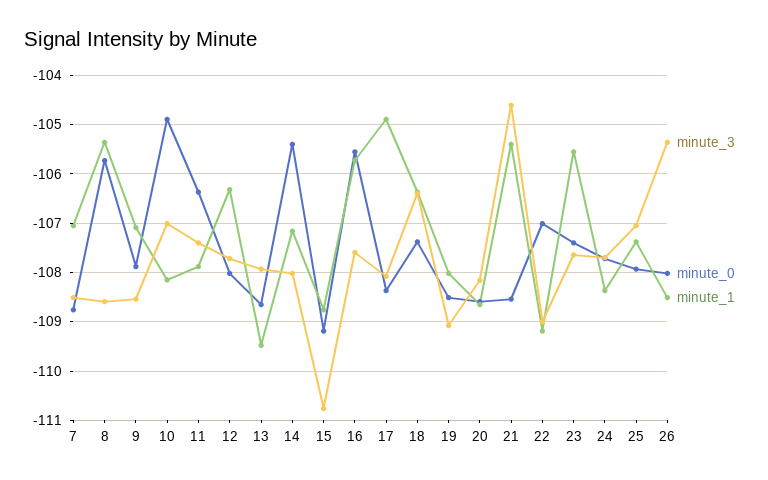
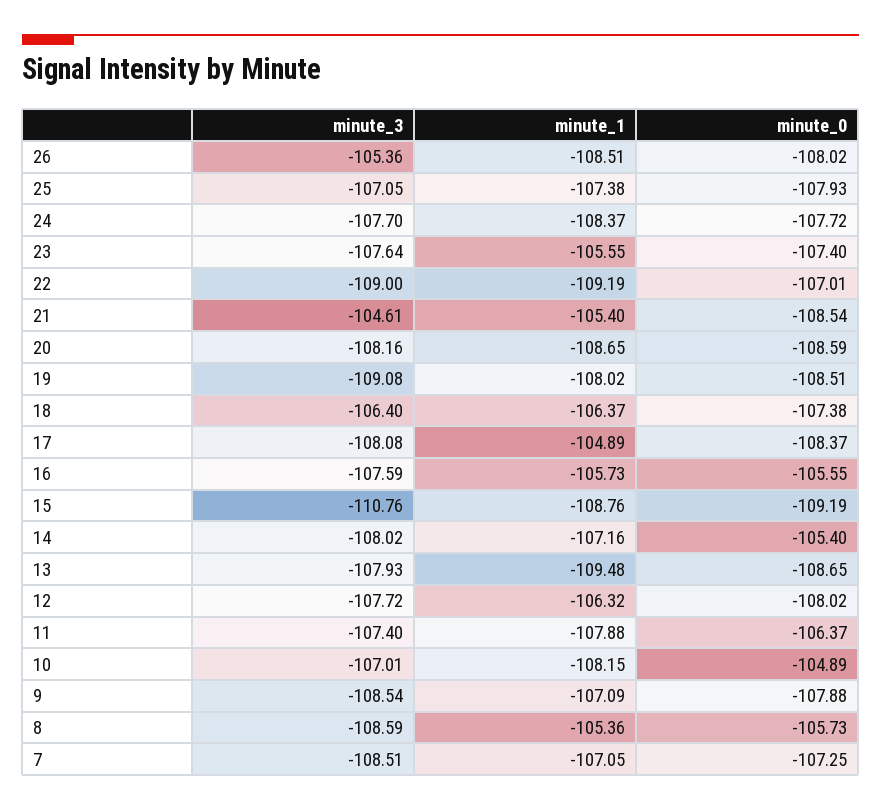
minute_0, 7: -108.8 -> -107.25

